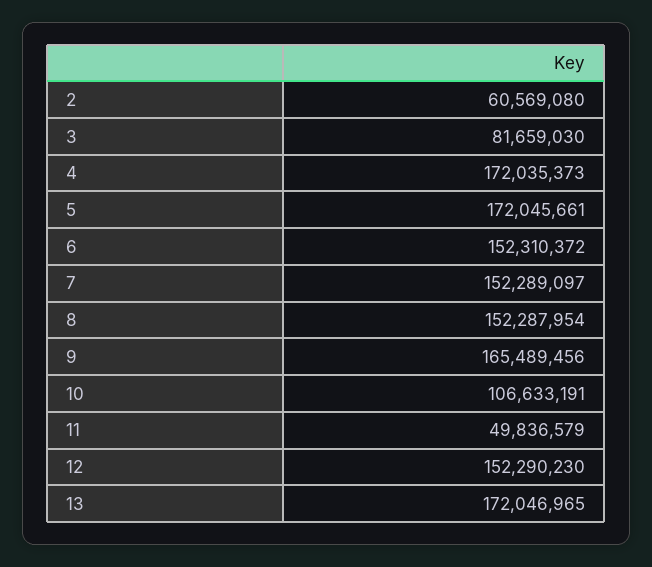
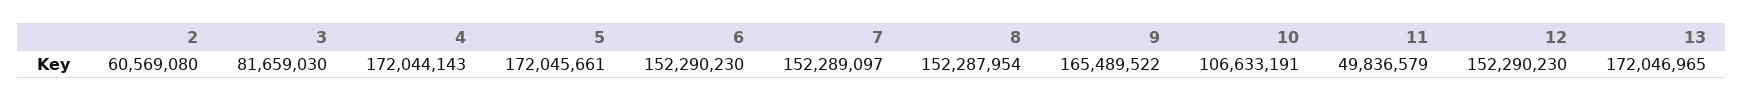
4: 172035373 -> 172044143
6: 152310372 -> 152290230
9: 165489456 -> 165489522

